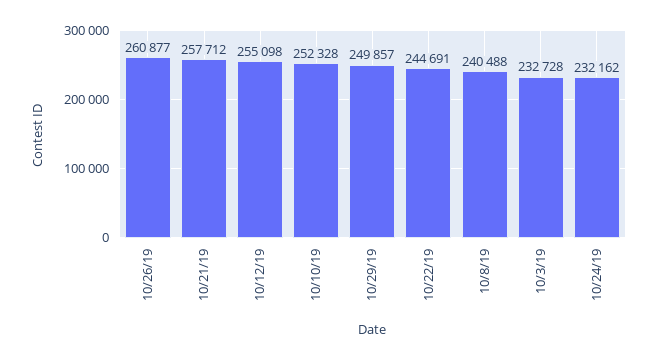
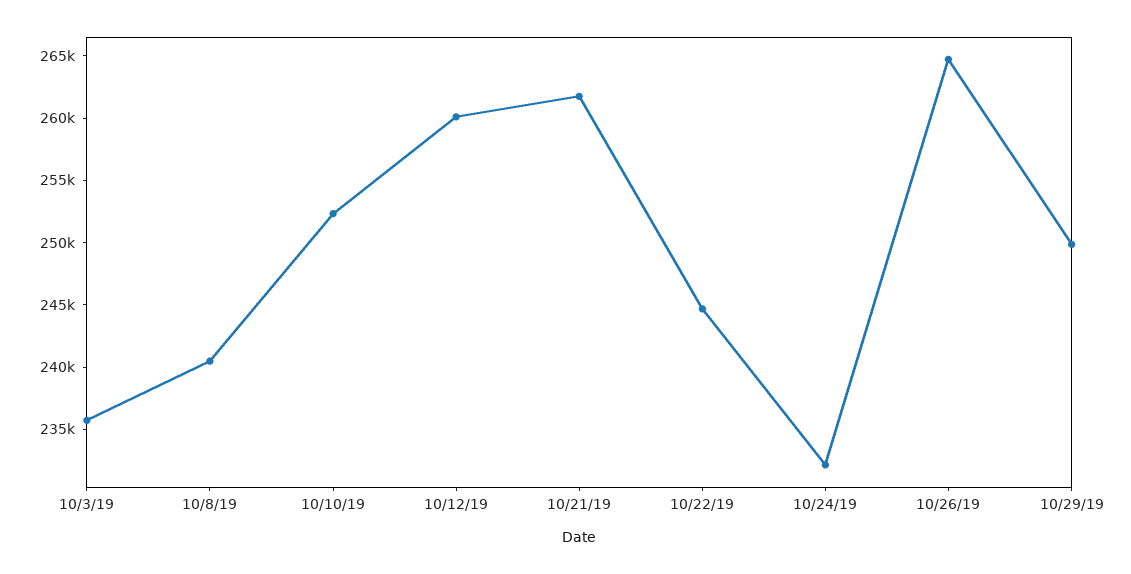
10/26/19: 260877 -> 265000
10/21/19: 257712 -> 262000
10/12/19: 255098 -> 260000
10/3/19: 232728 -> 236000

